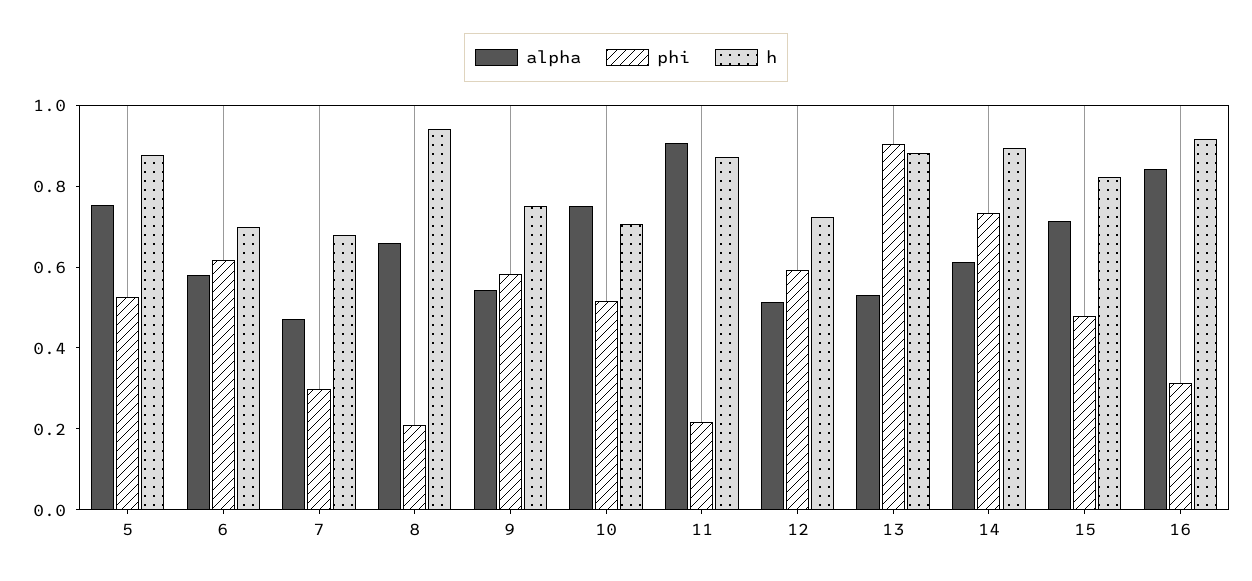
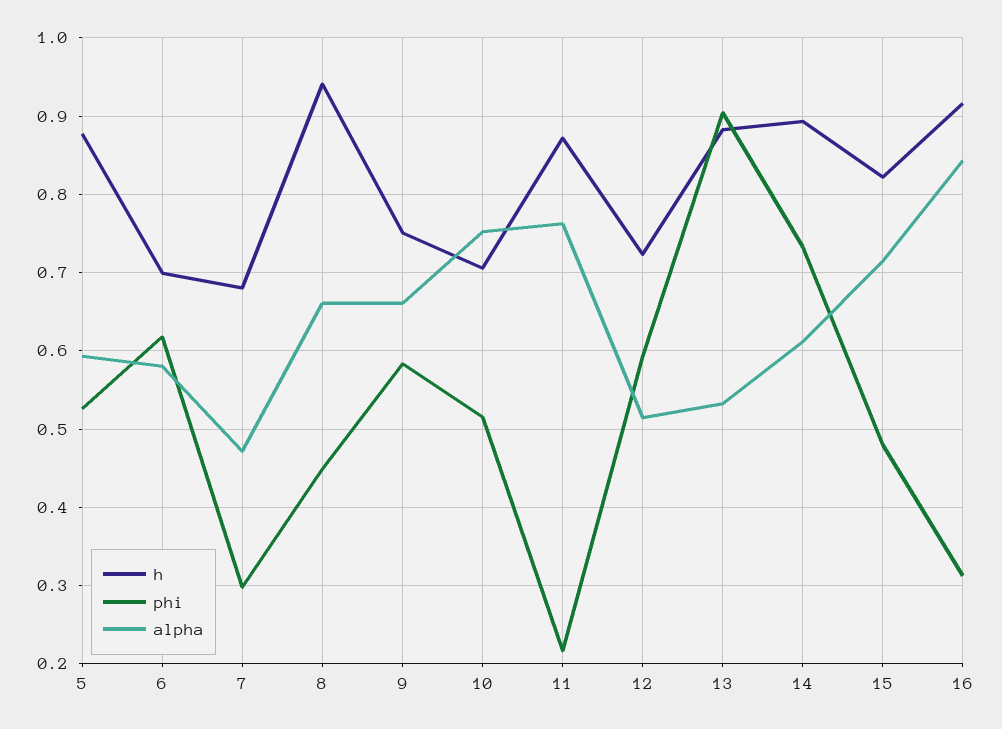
alpha, 5: 0.75 -> 0.59
phi, 8: 0.2 -> 0.45
alpha, 9: 0.55 -> 0.66
alpha, 11: 0.9 -> 0.76

